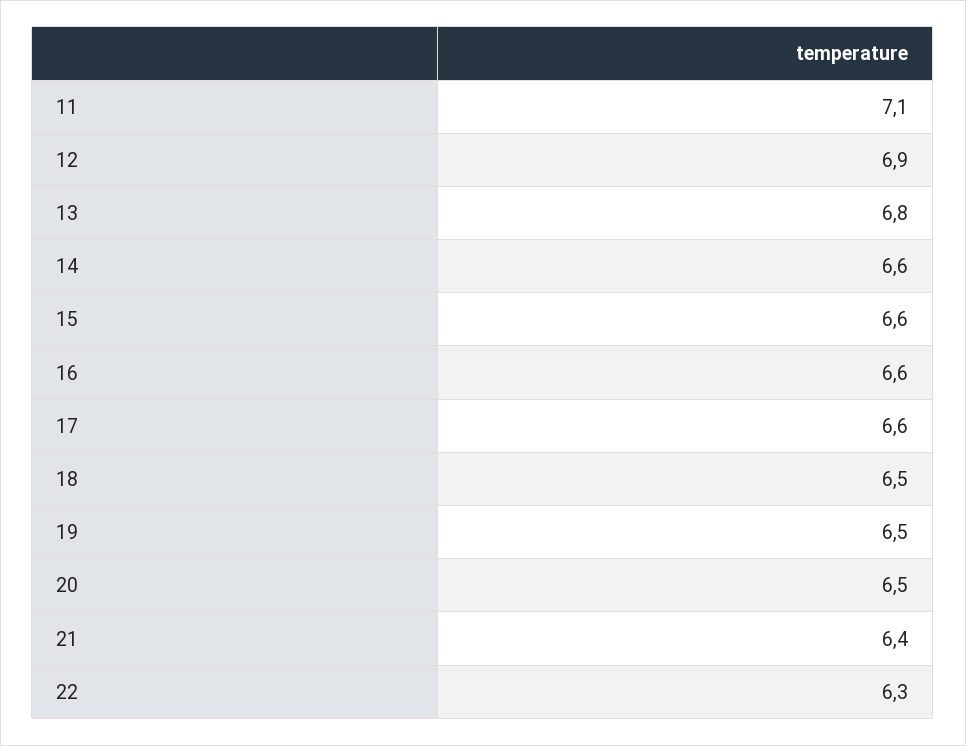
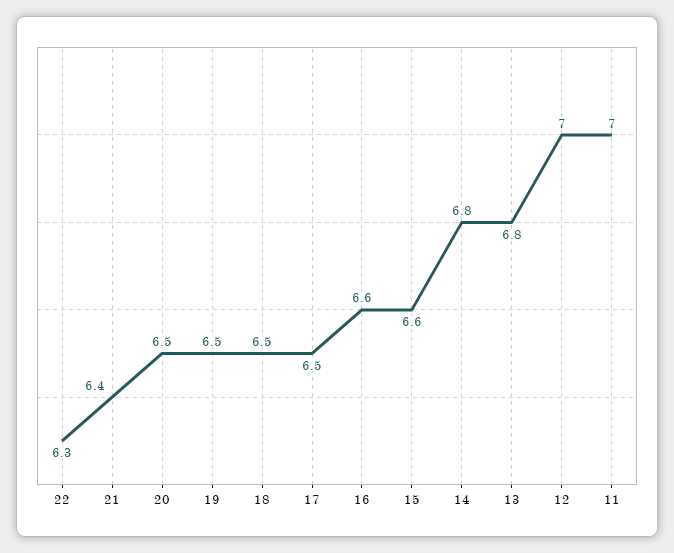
11: 7.1 -> 7
12: 6.9 -> 7
14: 6.6 -> 6.8
17: 6.6 -> 6.5

